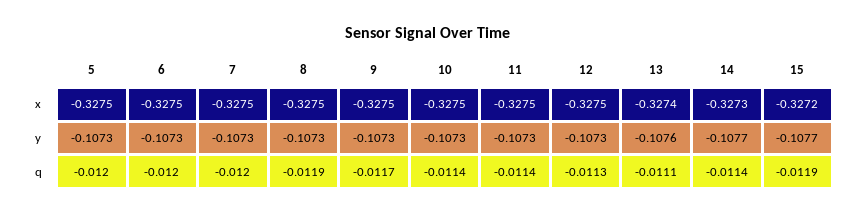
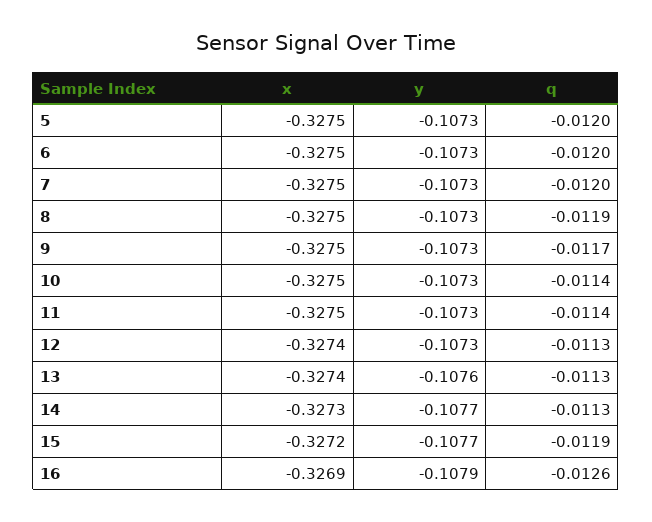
12, x: -0.3275 -> -0.3274
13, q: -0.0111 -> -0.0113
14, q: -0.0114 -> -0.0113
16, x: none -> -0.3269
16, y: none -> -0.1079
16, q: none -> -0.0126

